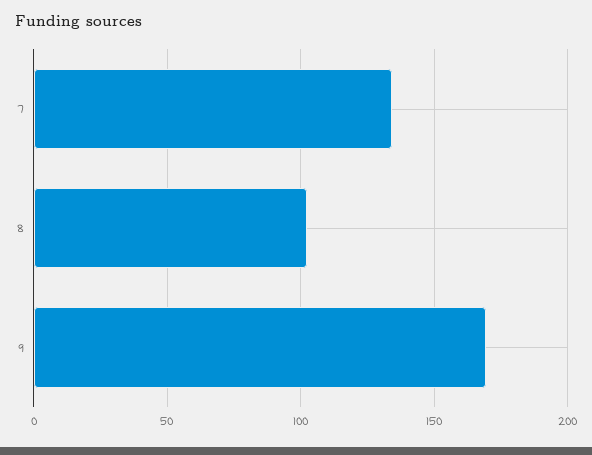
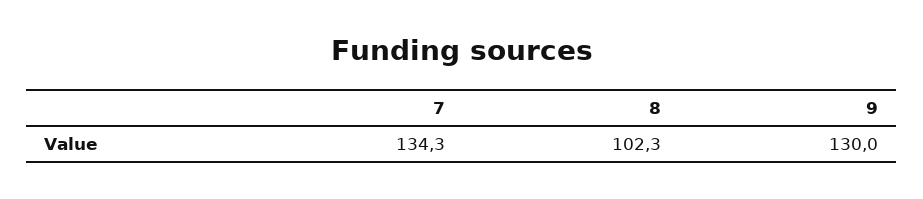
9: 170 -> 130

